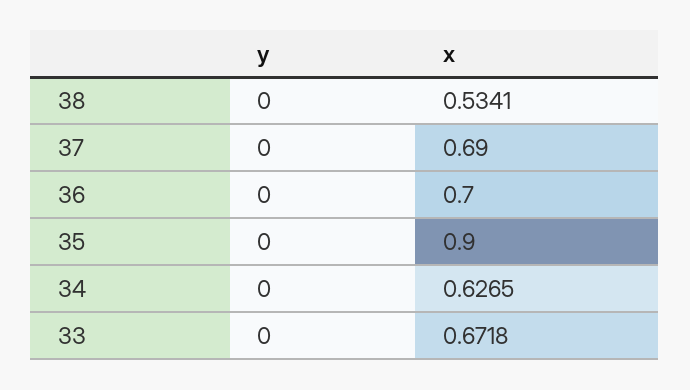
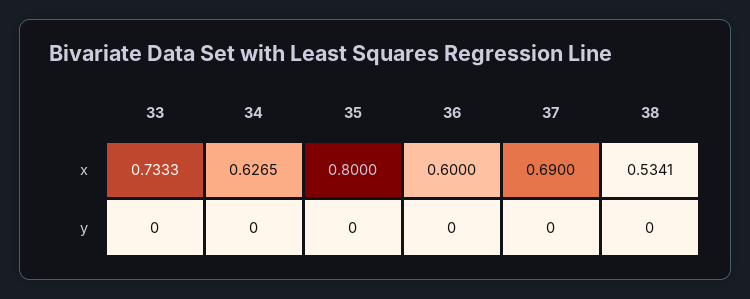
x, 36: 0.7 -> 0.6
x, 35: 0.9 -> 0.8
x, 33: 0.6718 -> 0.7333

